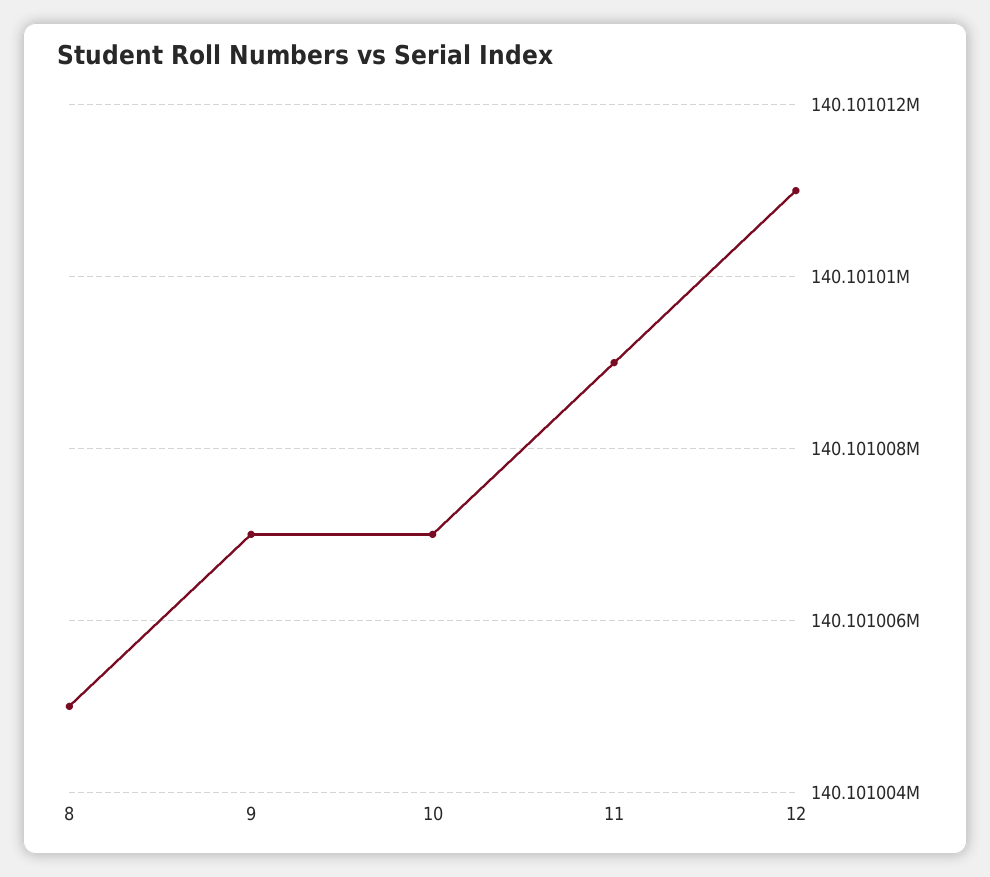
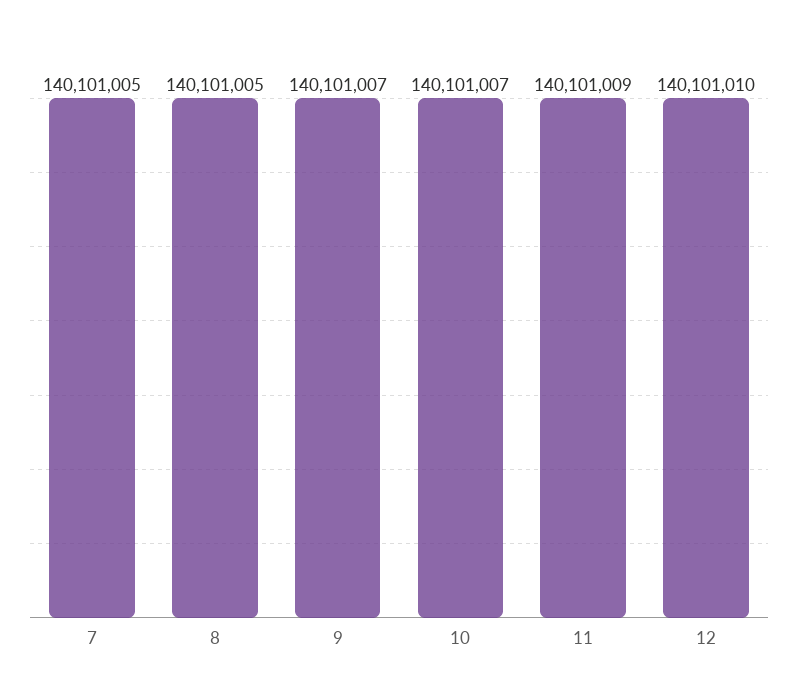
12: 140101011 -> 140101010
7: none -> 140101005

